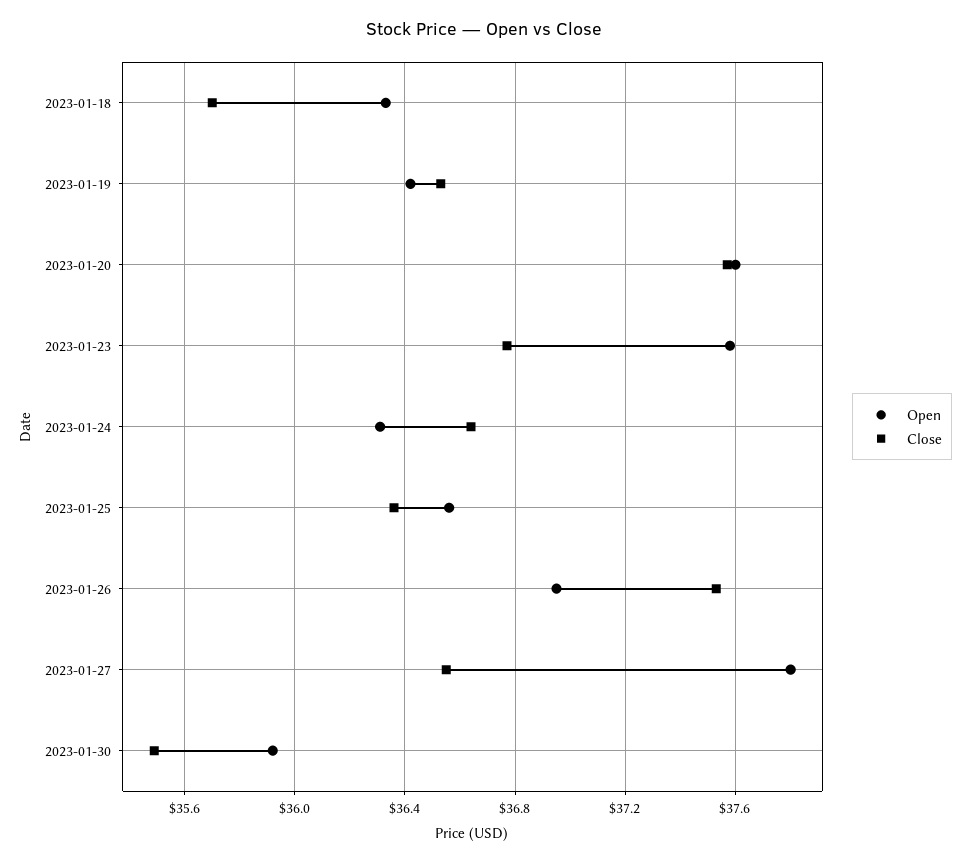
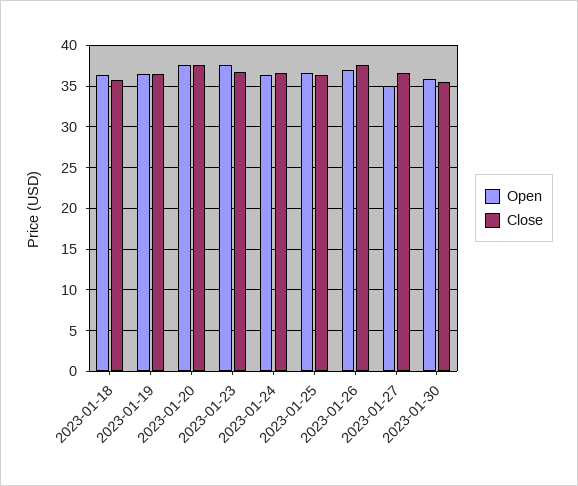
Open, 2023-01-27: 37.8 -> 35

